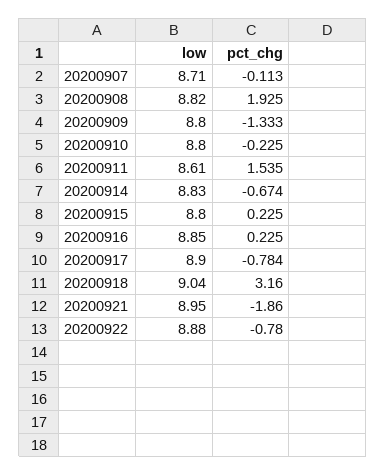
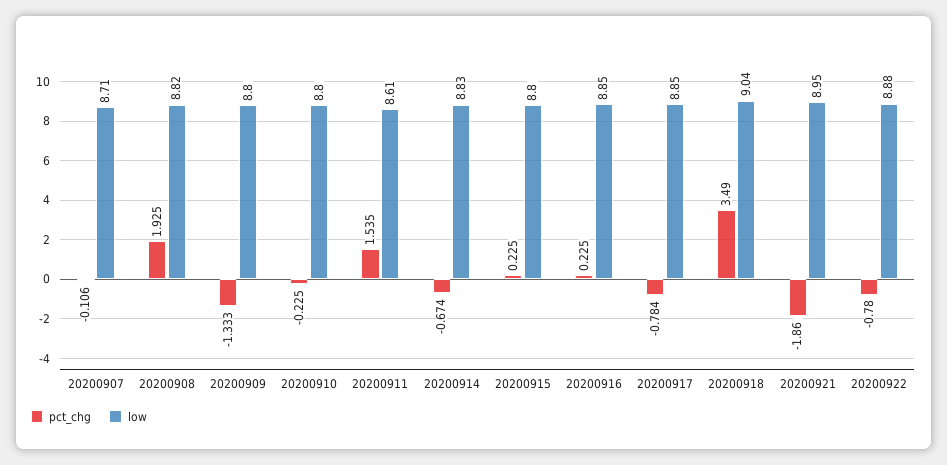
pct_chg, 20200907: -0.113 -> -0.106
low, 20200917: 8.9 -> 8.85
pct_chg, 20200918: 3.16 -> 3.49

